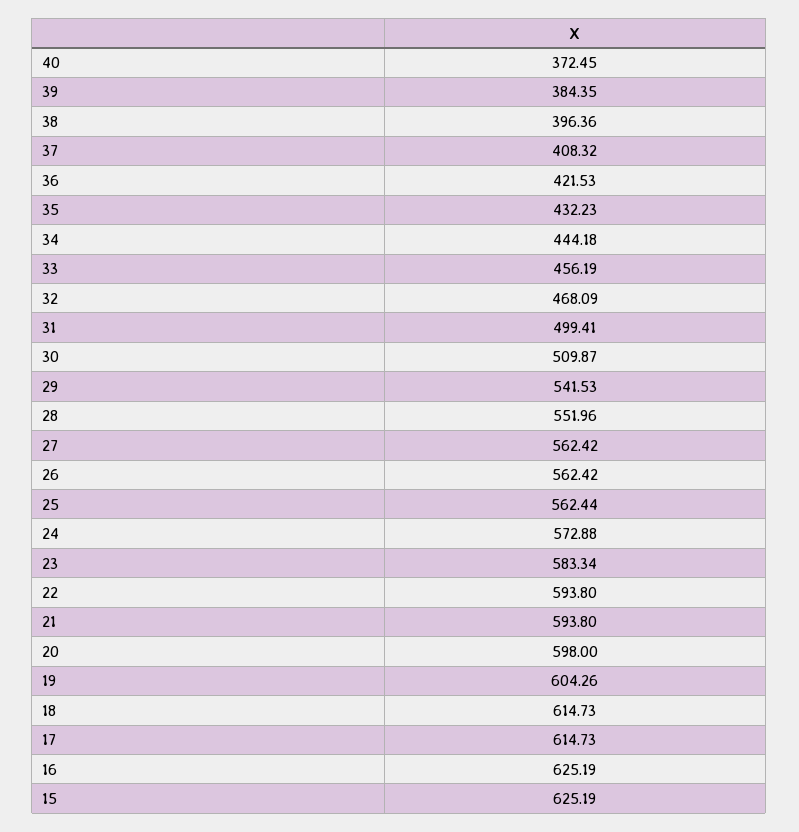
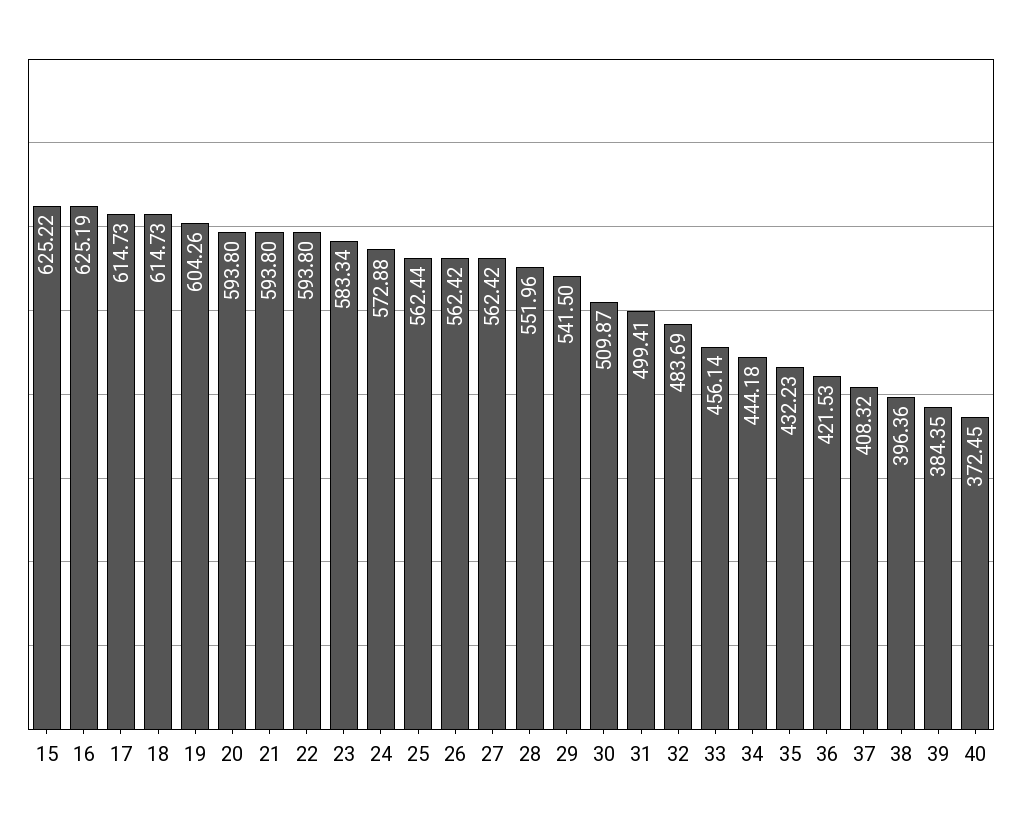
33: 456.19 -> 456.14
32: 468.09 -> 483.69
29: 541.53 -> 541.5
20: 598 -> 593.8
15: 625.19 -> 625.22

